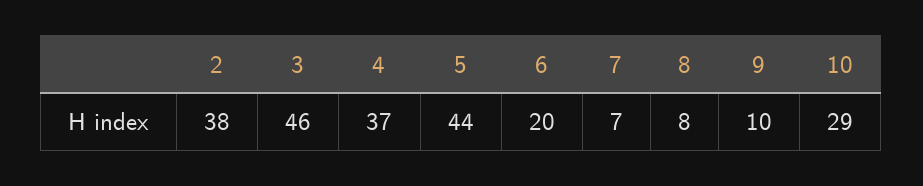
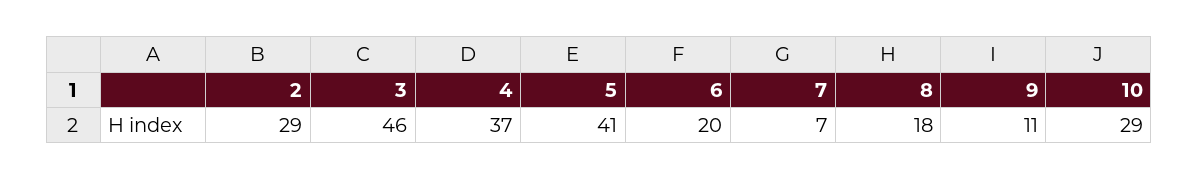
2: 38 -> 29
5: 44 -> 41
8: 8 -> 18
9: 10 -> 11

